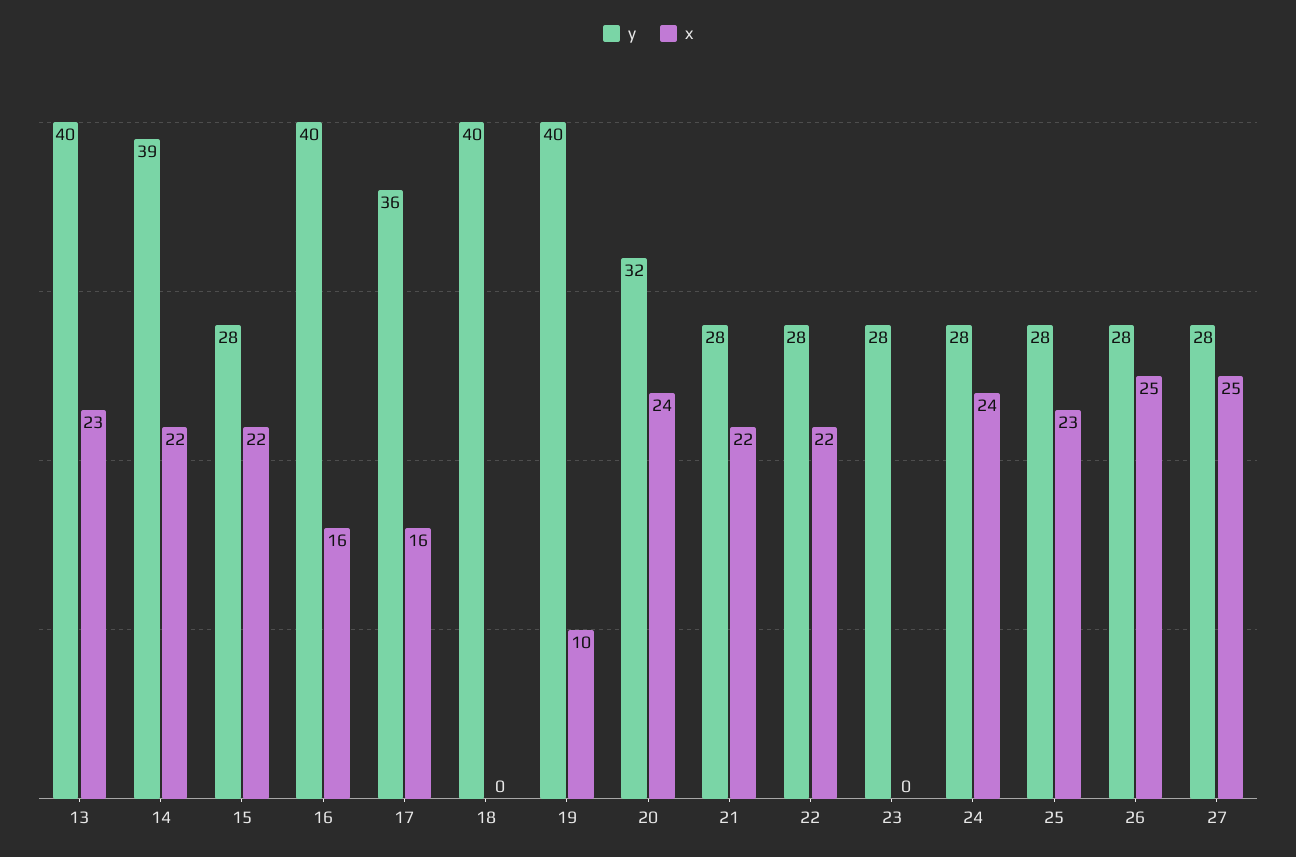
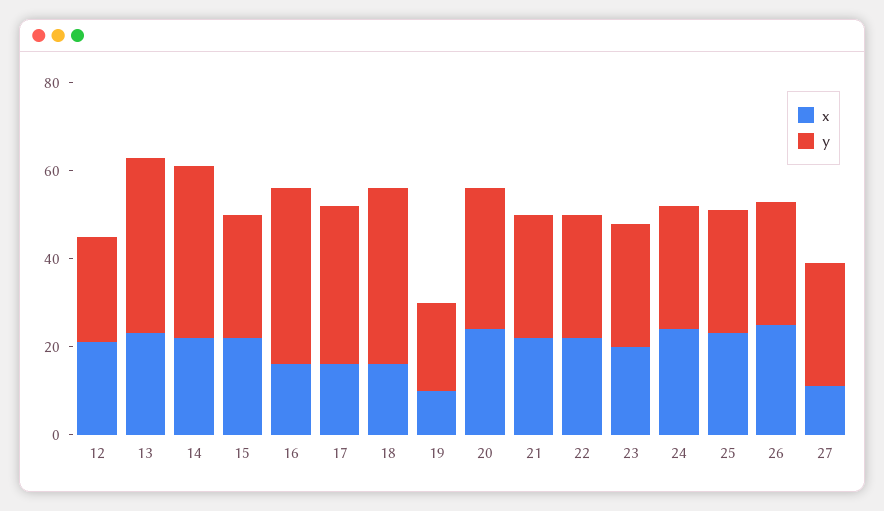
x, 18: 0 -> 15
y, 19: 40 -> 20
x, 23: 0 -> 20
x, 27: 25 -> 10
x, 12: none -> 20
y, 12: none -> 25

